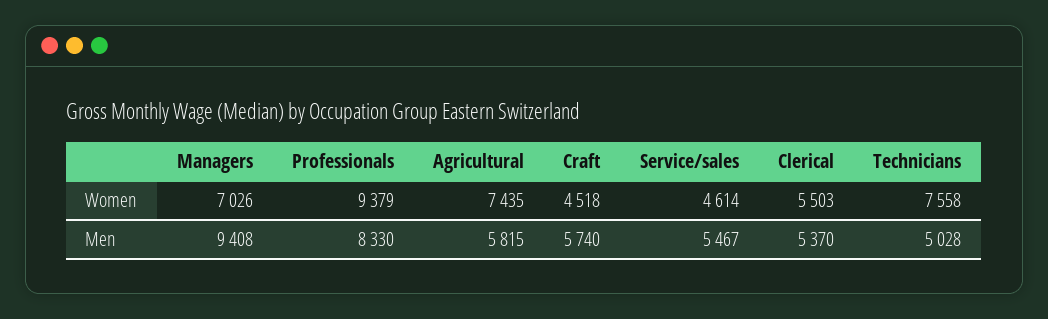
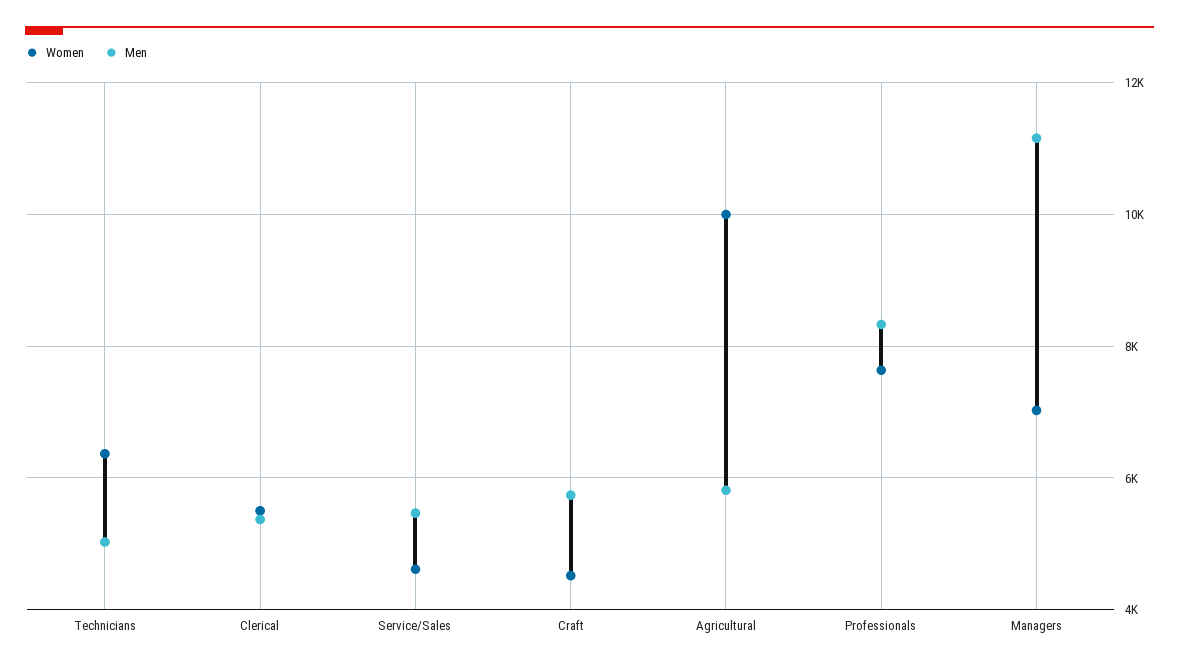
Women, Professionals: 9379 -> 7600
Women, Agricultural: 7435 -> 10000
Women, Technicians: 7558 -> 6400
Men, Managers: 9408 -> 11200

